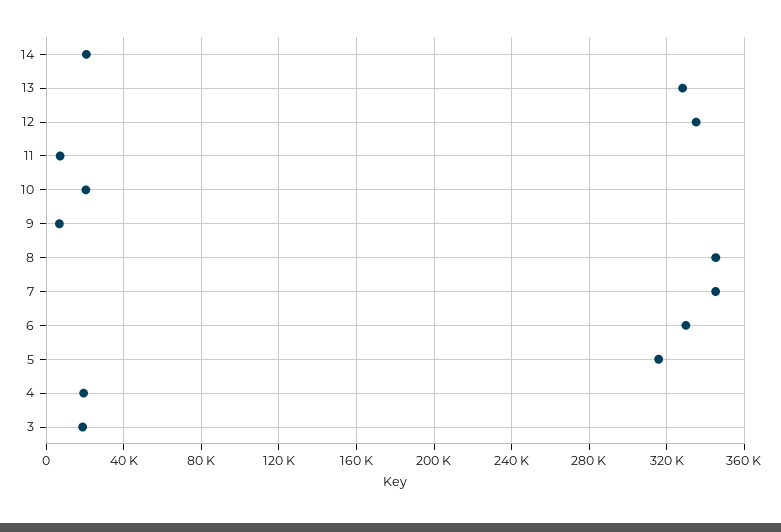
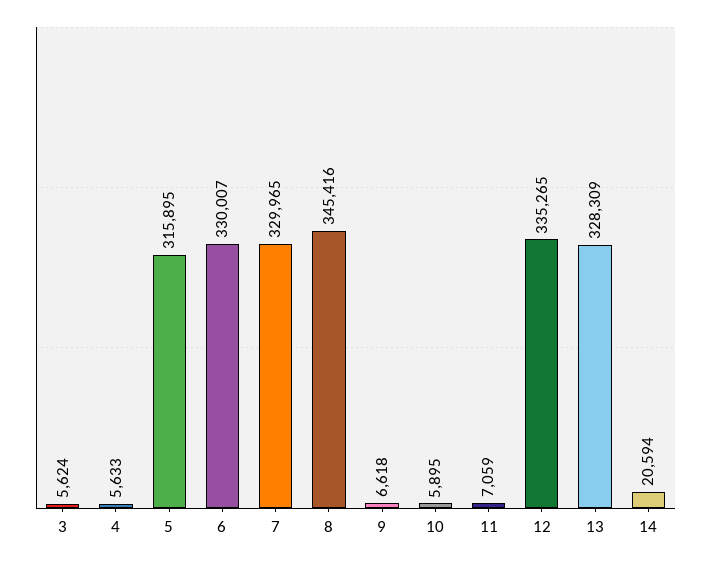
10: 20000 -> 5895
7: 345000 -> 329965
4: 20000 -> 5633
3: 20000 -> 5624

